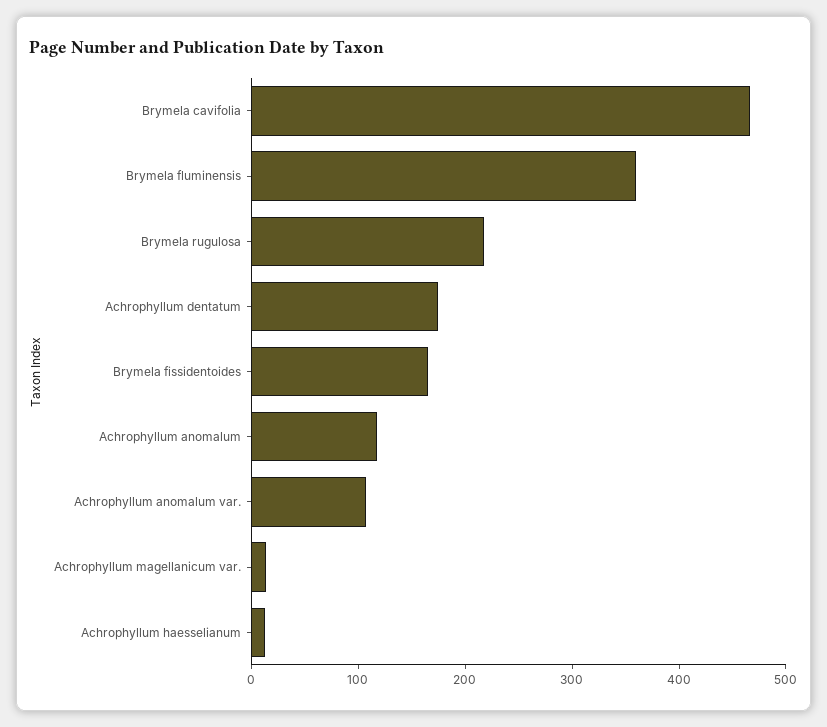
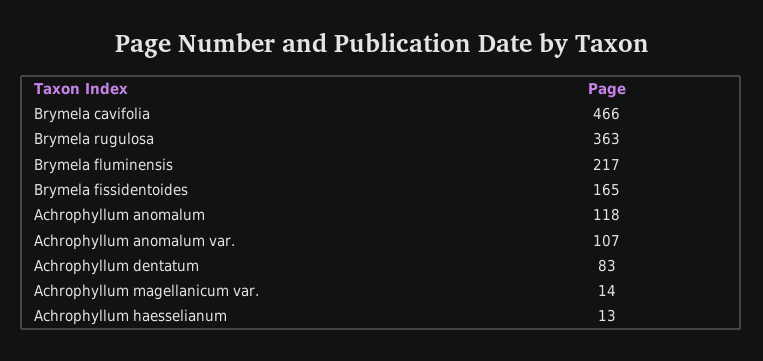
Brymela fluminensis: 360 -> 217
Brymela rugulosa: 220 -> 363
Achrophyllum dentatum: 180 -> 83

